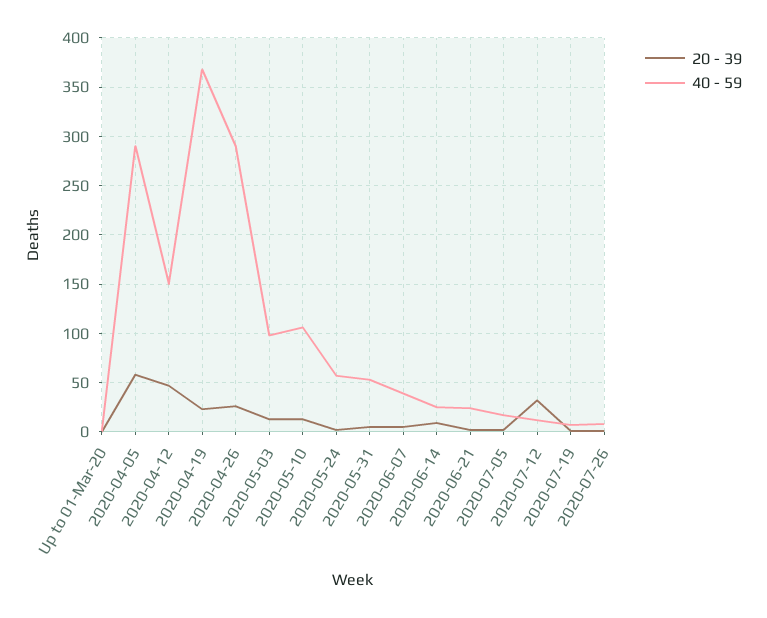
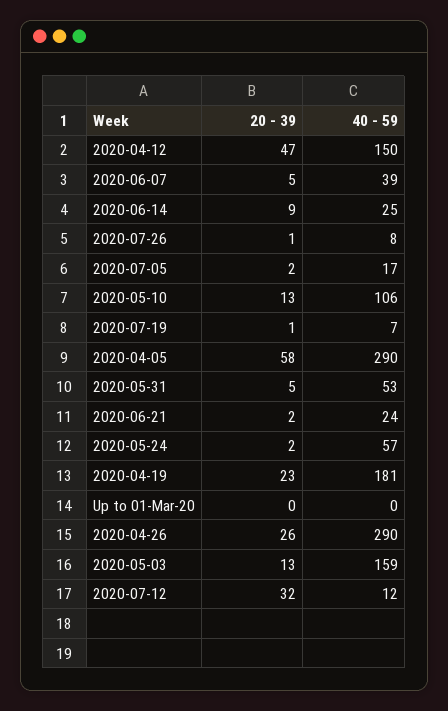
40 - 59, 2020-04-19: 370 -> 181
40 - 59, 2020-05-03: 100 -> 159

